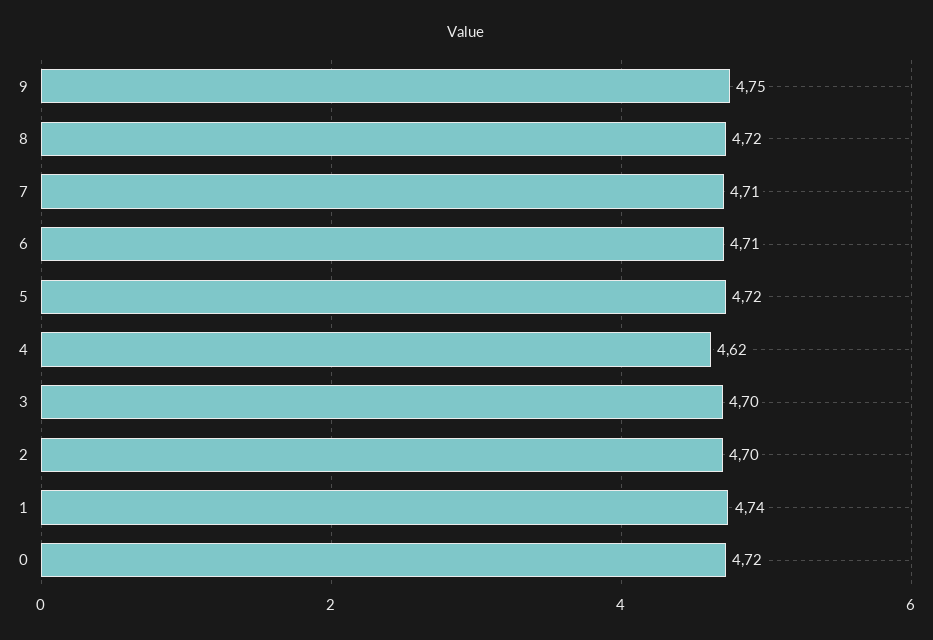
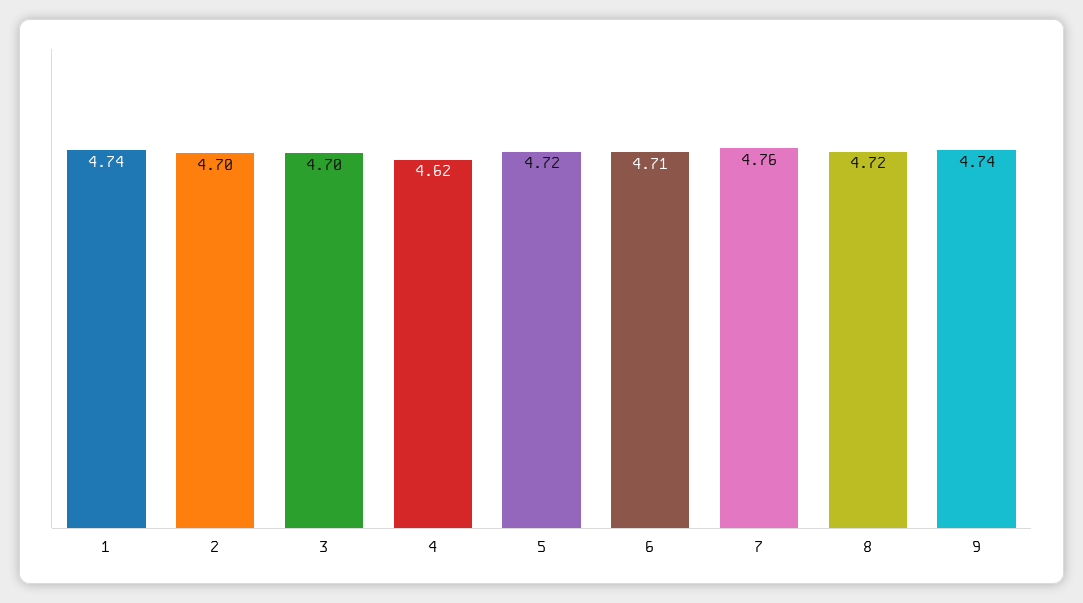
9: 4.75 -> 4.74
7: 4.71 -> 4.76
0: 4.72 -> none

